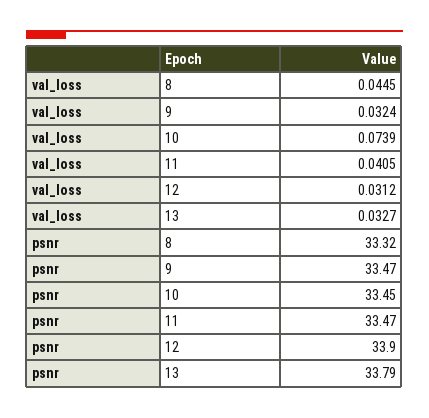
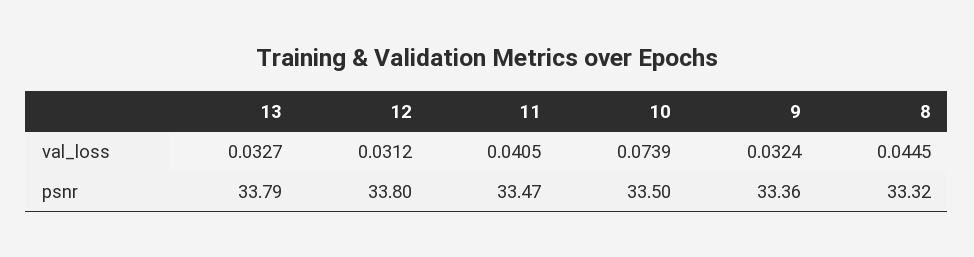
psnr, 9: 33.47 -> 33.36
psnr, 10: 33.45 -> 33.5
psnr, 12: 33.9 -> 33.8

